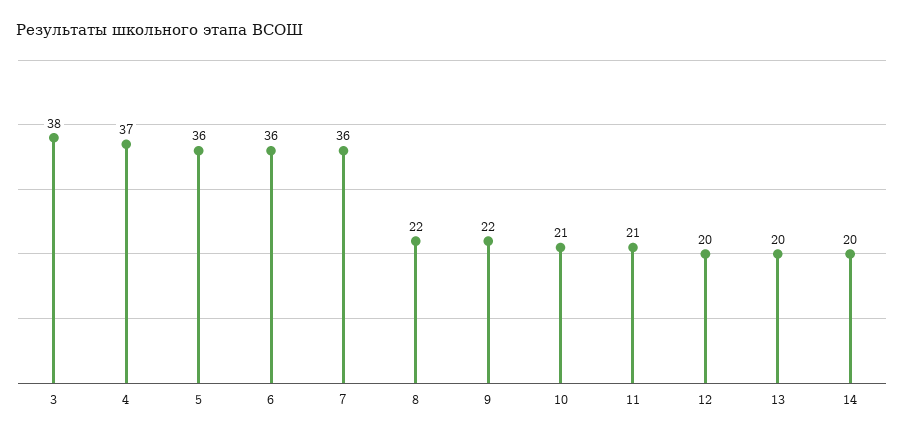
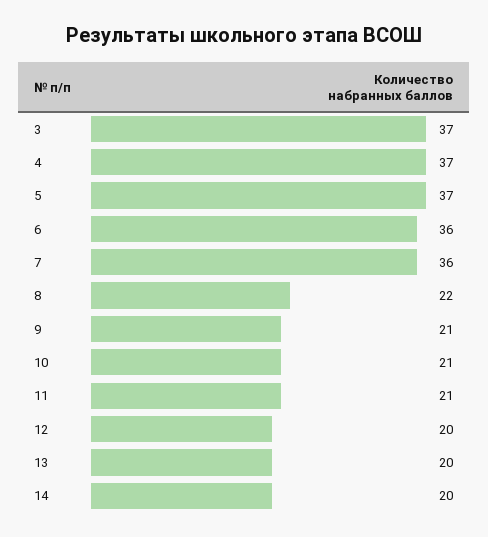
3: 38 -> 37
5: 36 -> 37
9: 22 -> 21

